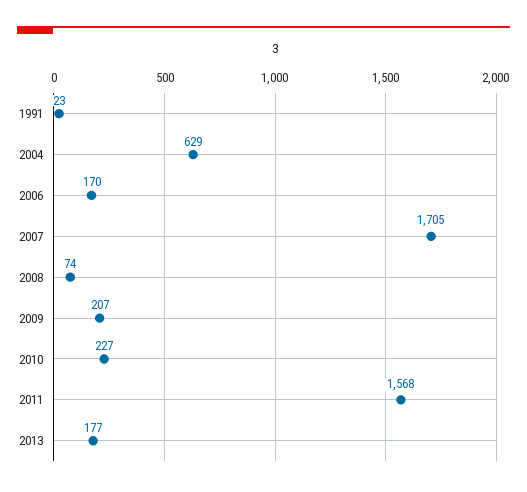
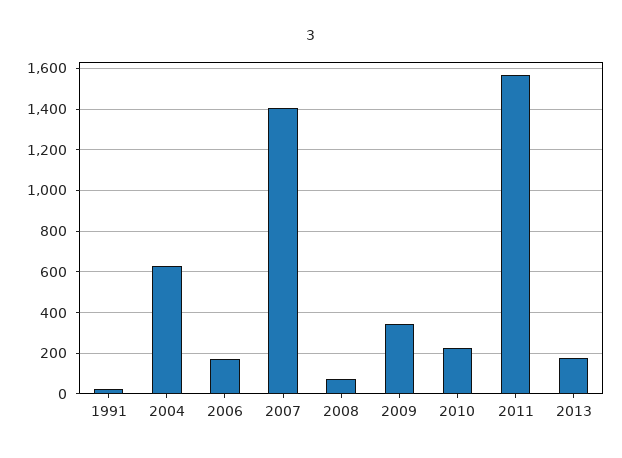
2007: 1705 -> 1400
2009: 207 -> 350

